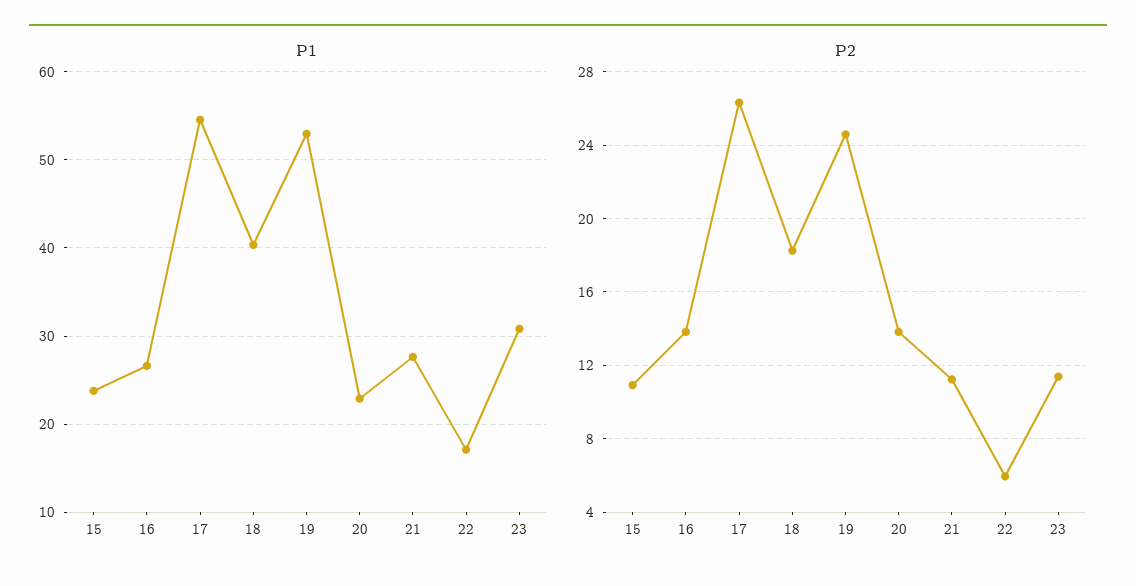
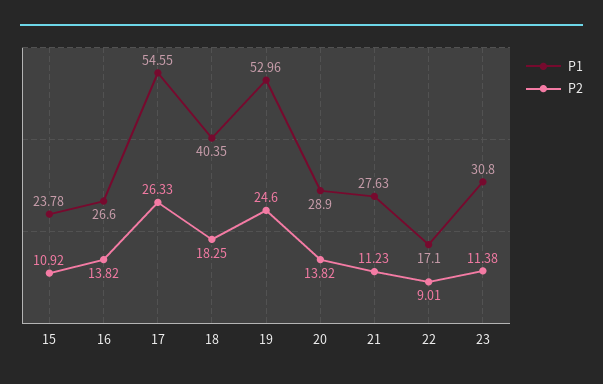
P1, 20: 23 -> 28.9
P2, 22: 6 -> 9.01

